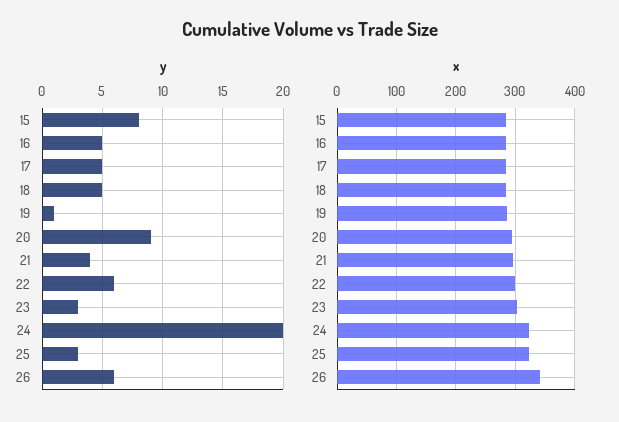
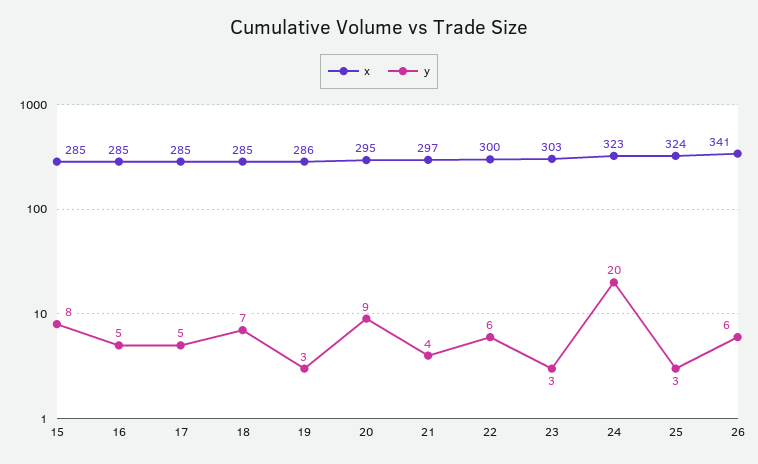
y, 18: 5 -> 7
y, 19: 1 -> 3

